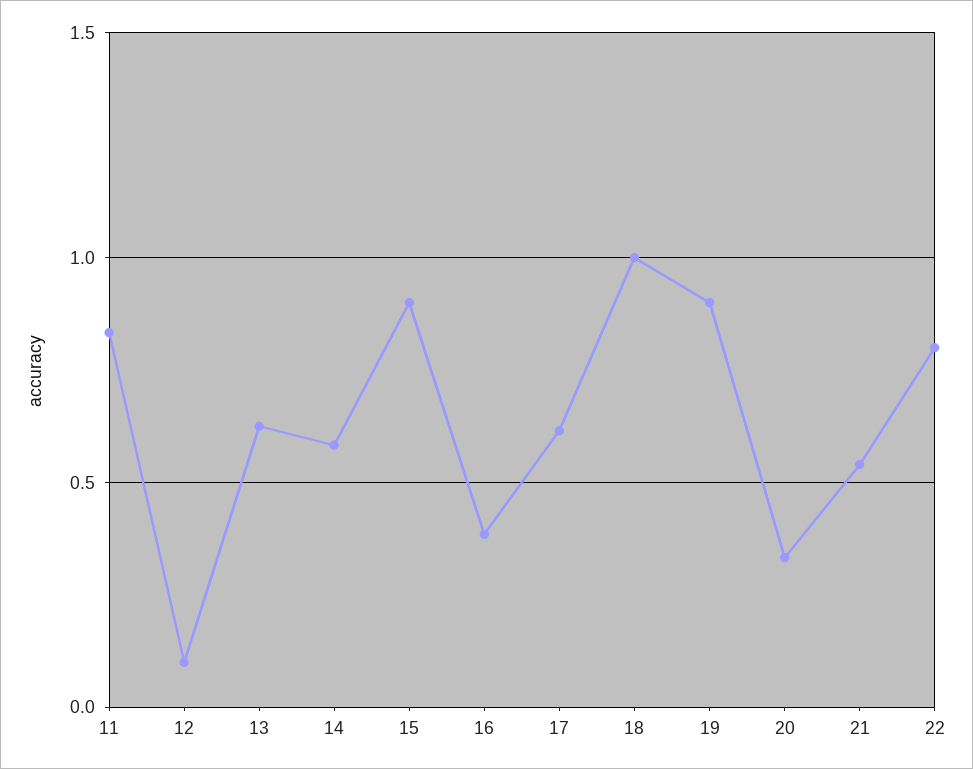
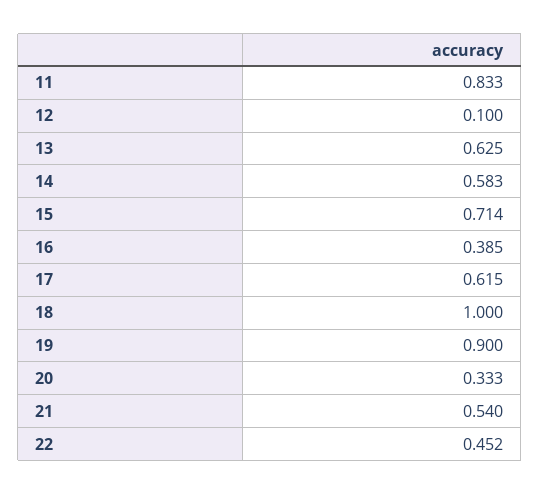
15: 0.9 -> 0.714
22: 0.8 -> 0.452

